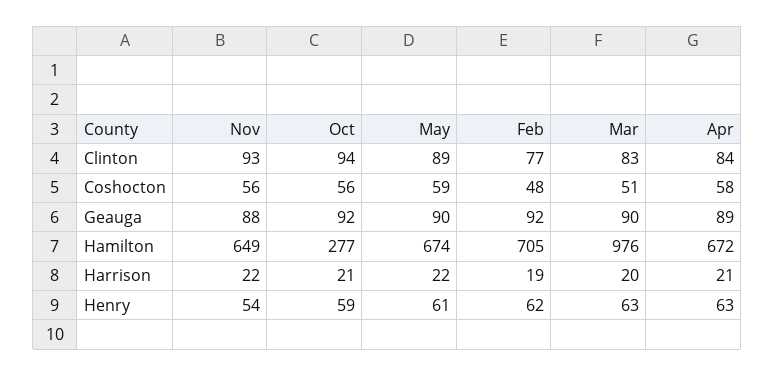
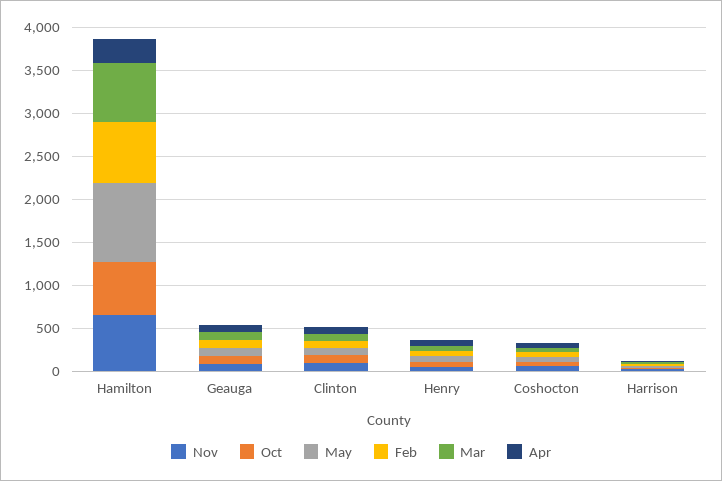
Oct, Hamilton: 277 -> 600
May, Hamilton: 674 -> 900
Mar, Hamilton: 976 -> 700
Apr, Hamilton: 672 -> 300

